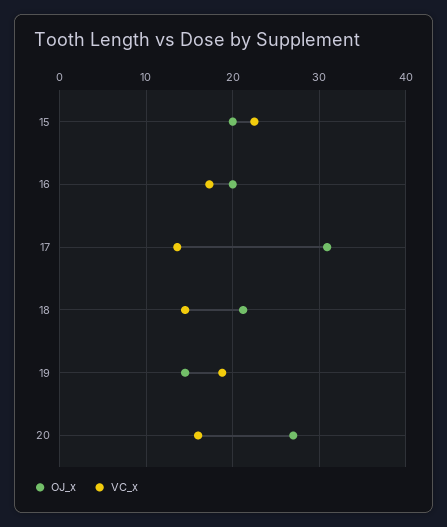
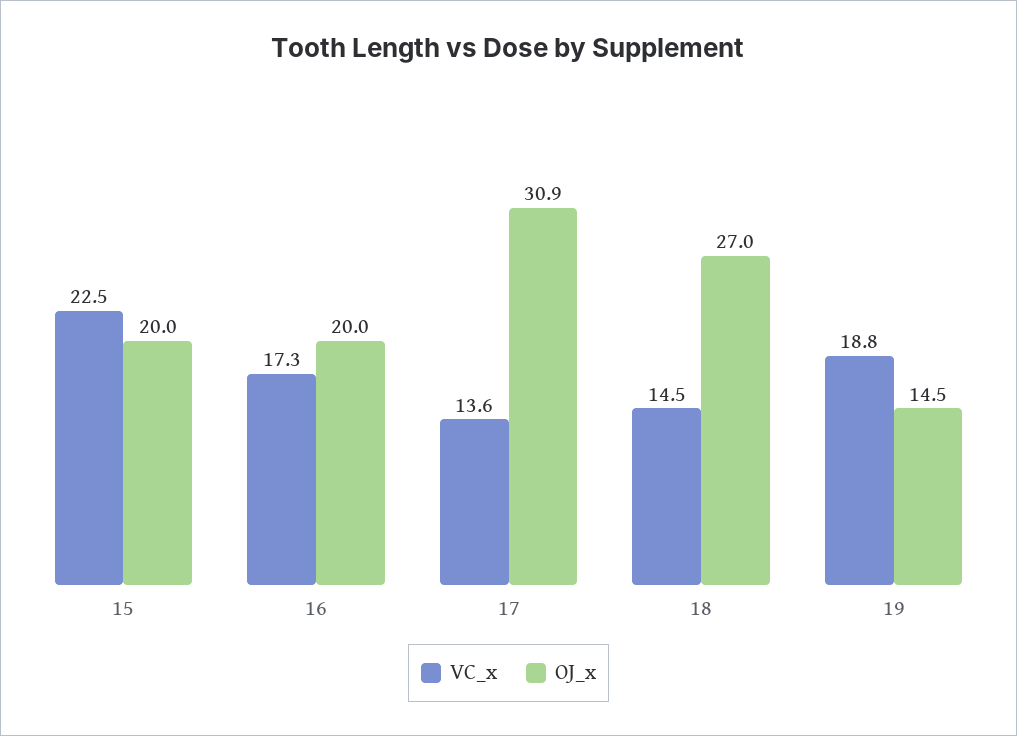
OJ_x, 18: 21 -> 27
OJ_x, 20: 27 -> none
VC_x, 20: 16 -> none

